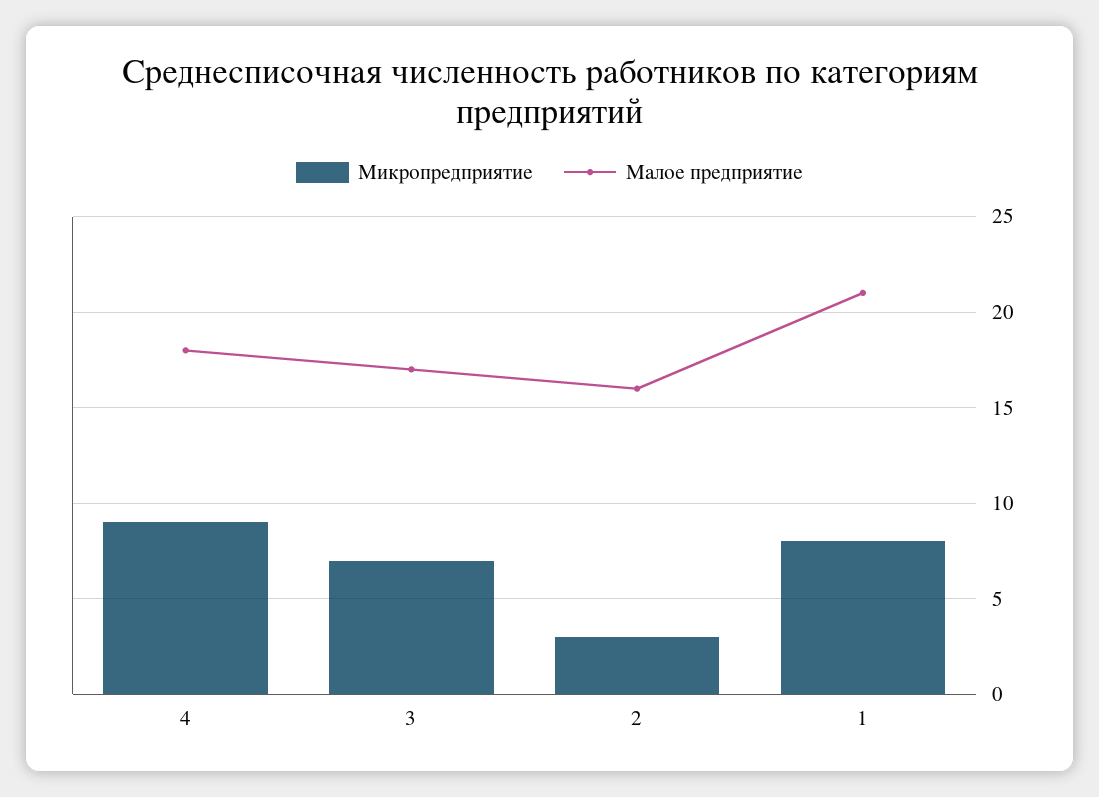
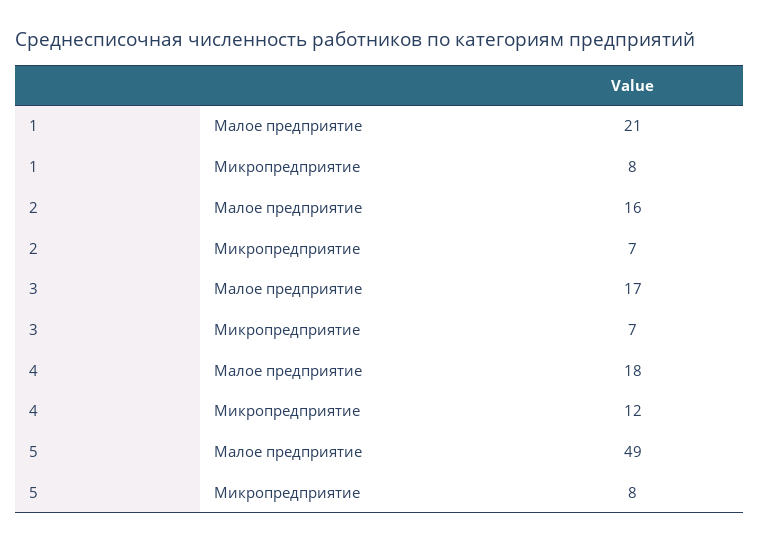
Микропредприятие, 4: 9 -> 12
Микропредприятие, 2: 3 -> 7
Малое предприятие, 5: none -> 49
Микропредприятие, 5: none -> 8

